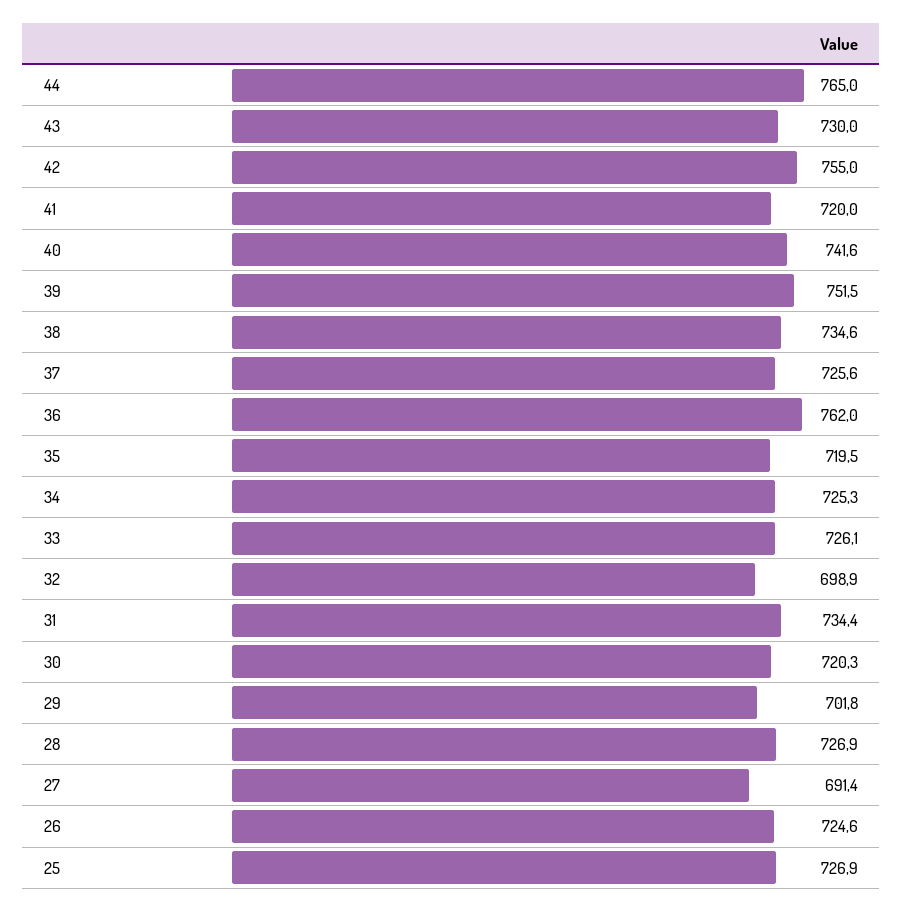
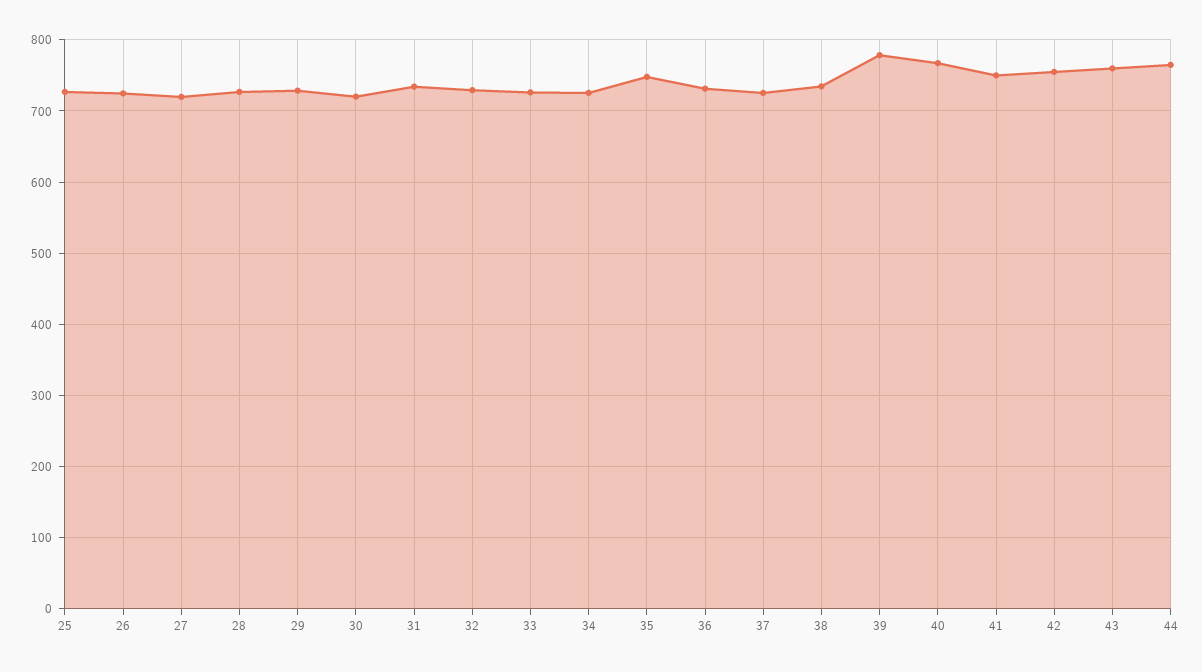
43: 730 -> 760
41: 720 -> 750
40: 741.6 -> 770
39: 751.5 -> 780
36: 762 -> 730
35: 719.5 -> 750
32: 698.9 -> 730
29: 701.8 -> 730
27: 691.4 -> 720

